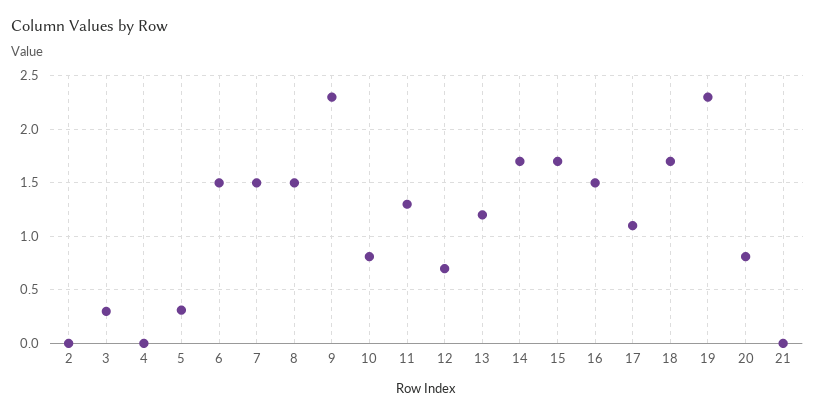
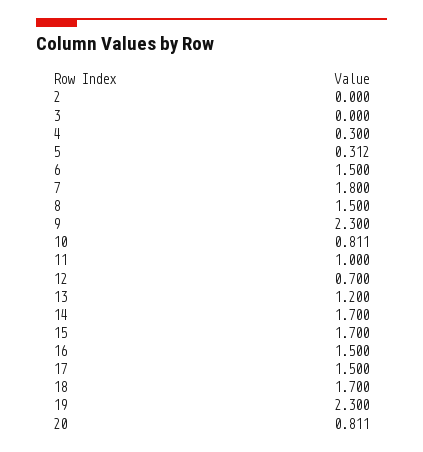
3: 0.3 -> 0
4: 0 -> 0.3
7: 1.5 -> 1.8
11: 1.3 -> 1
17: 1.1 -> 1.5
21: 0 -> none

